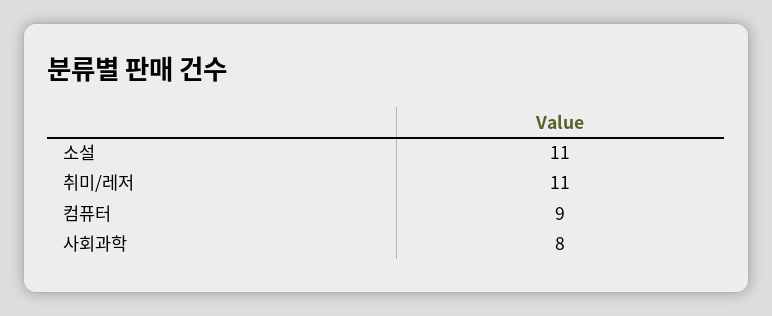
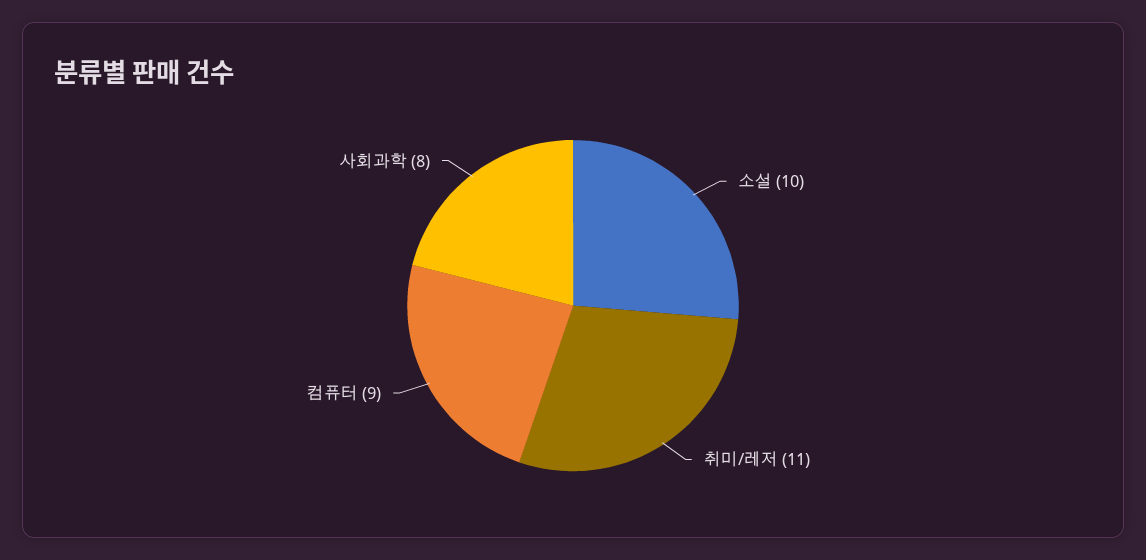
소설: 11 -> 10

